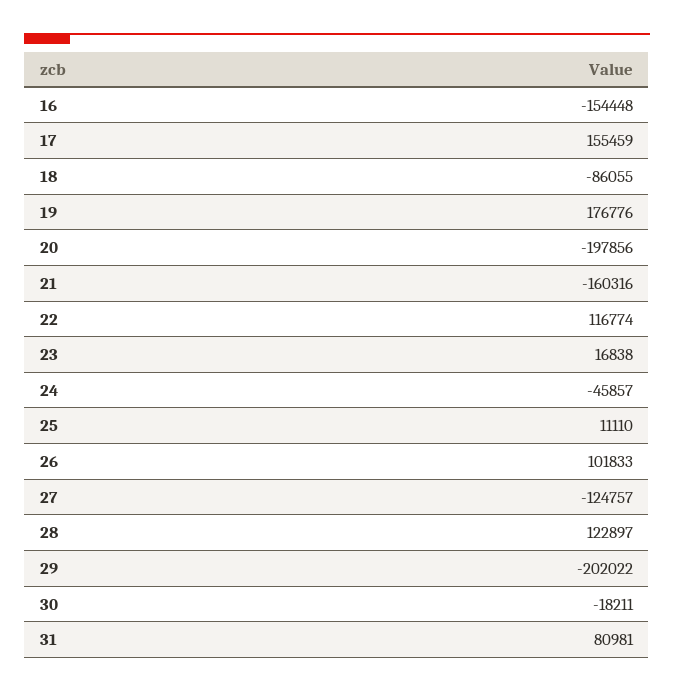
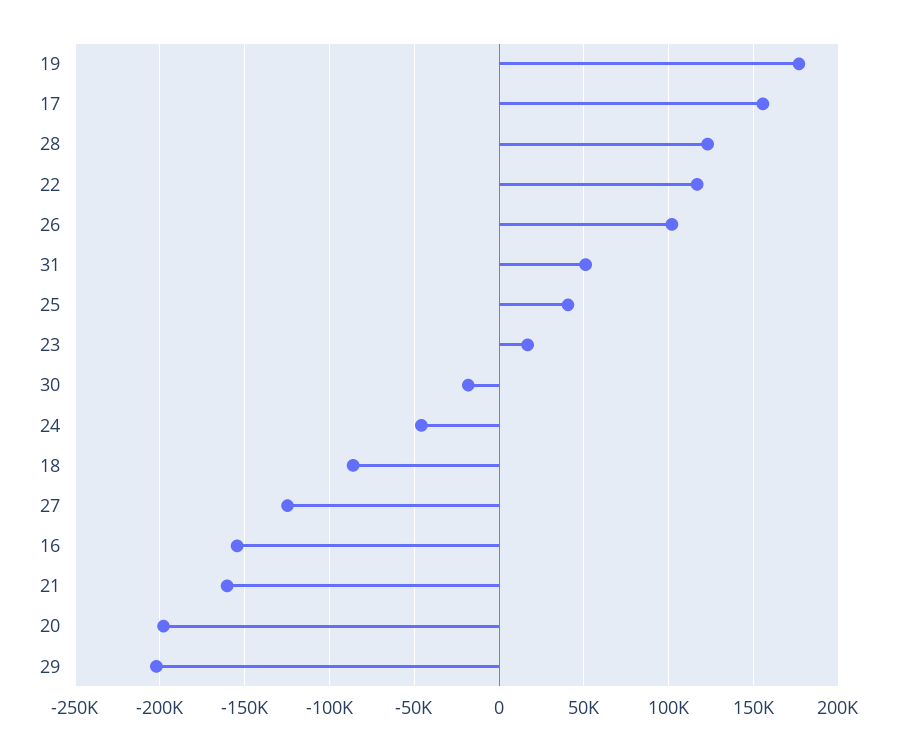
25: 11110 -> 40000
31: 80981 -> 50000

